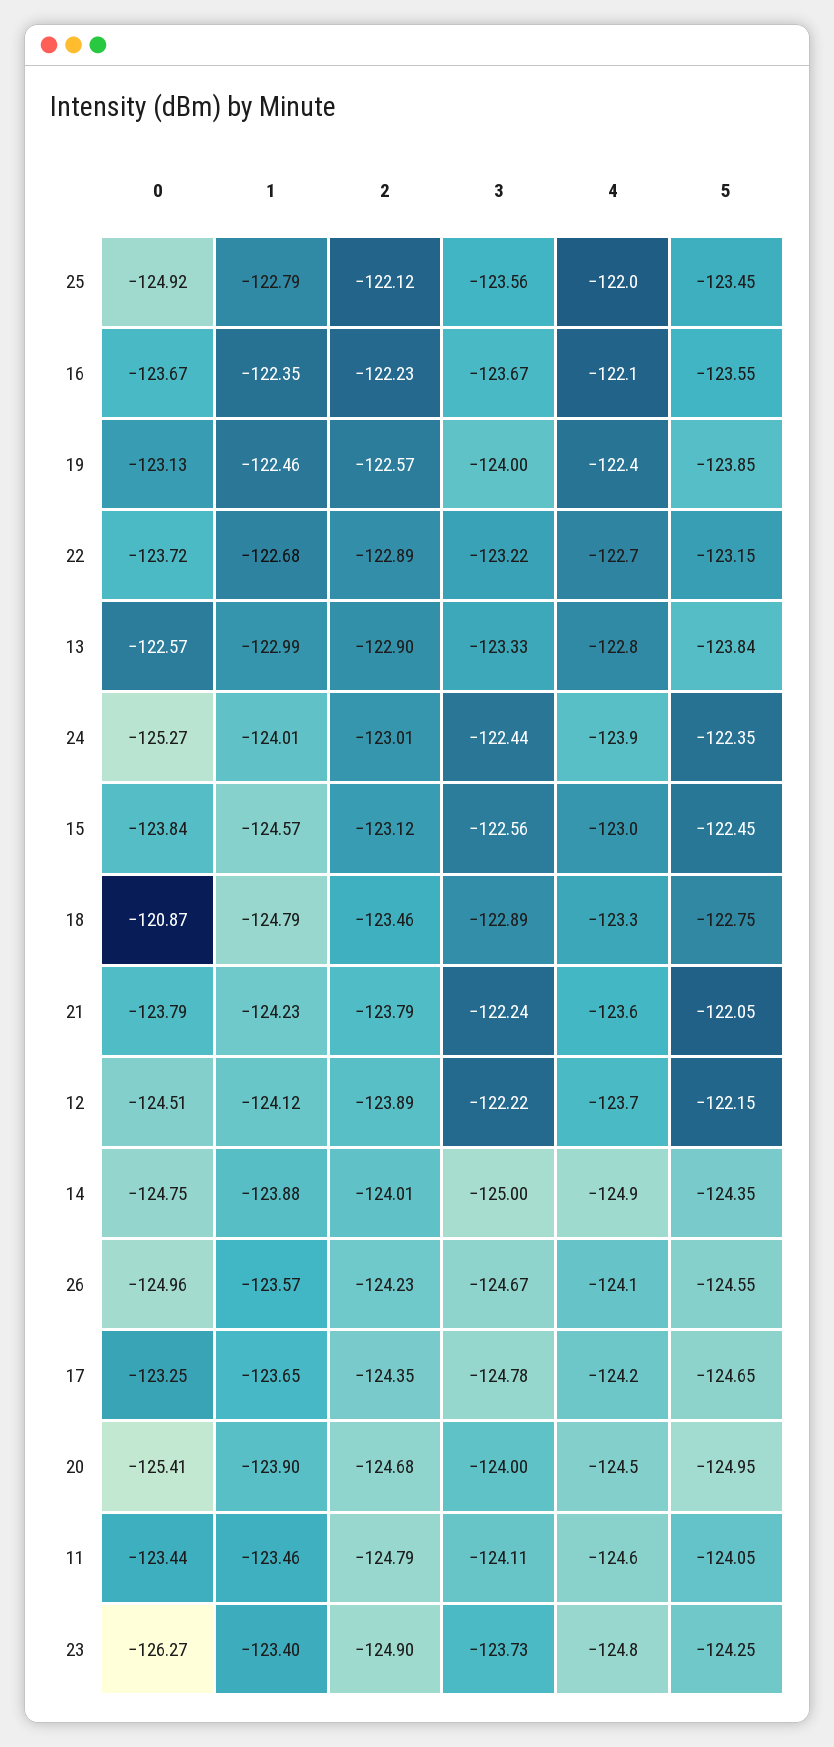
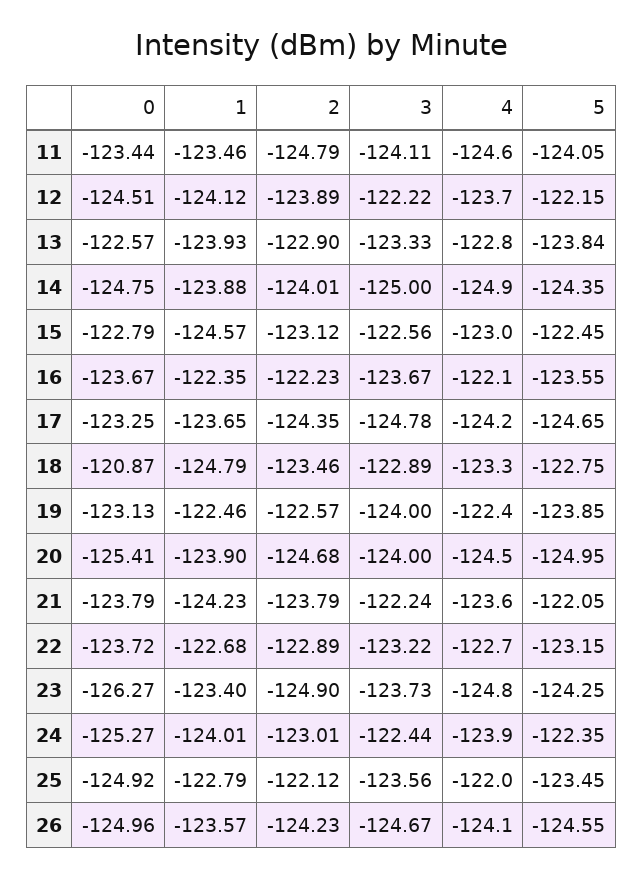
1, 13: -122.99 -> -123.93
0, 15: -123.84 -> -122.79

